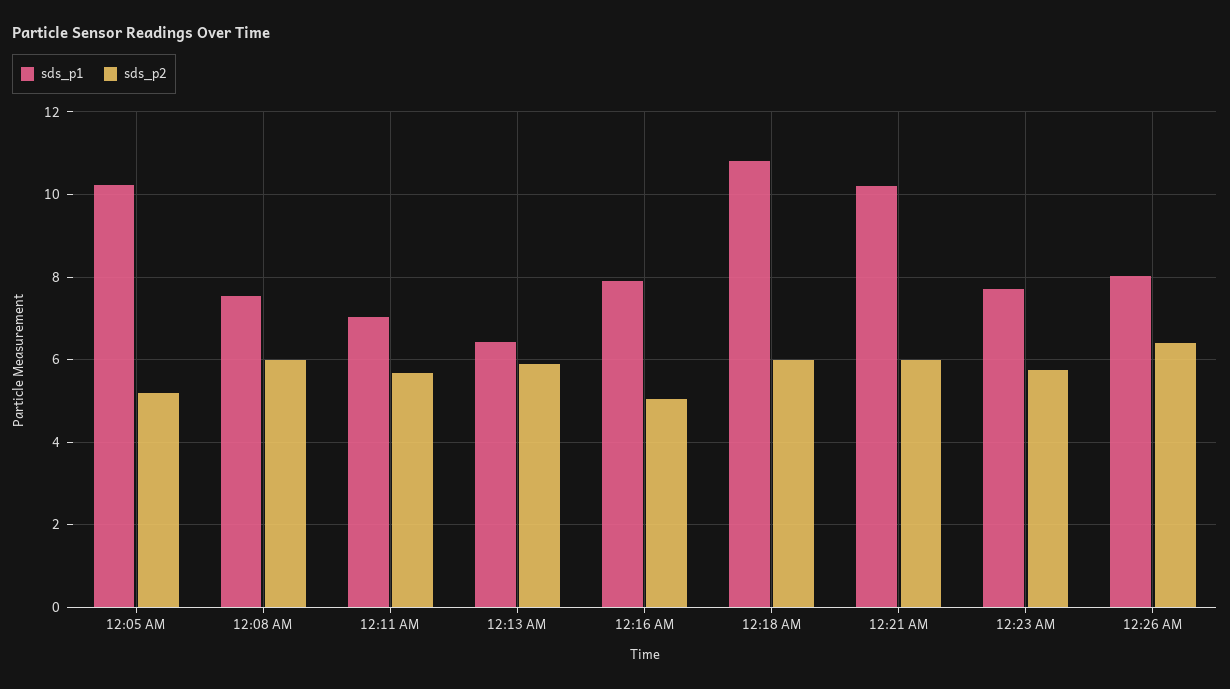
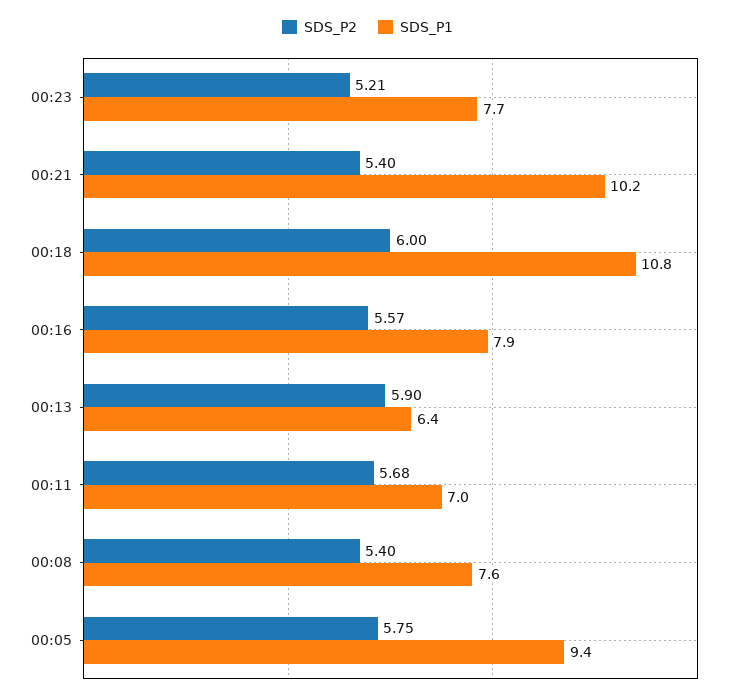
sds_p1, 12:05 AM: 10.2 -> 9.4
sds_p2, 12:05 AM: 5.2 -> 5.75
sds_p2, 12:08 AM: 6 -> 5.4
sds_p2, 12:16 AM: 5 -> 5.57
sds_p2, 12:21 AM: 6 -> 5.4
sds_p2, 12:23 AM: 5.8 -> 5.21
sds_p1, 12:26 AM: 8 -> none
sds_p2, 12:26 AM: 6.4 -> none

